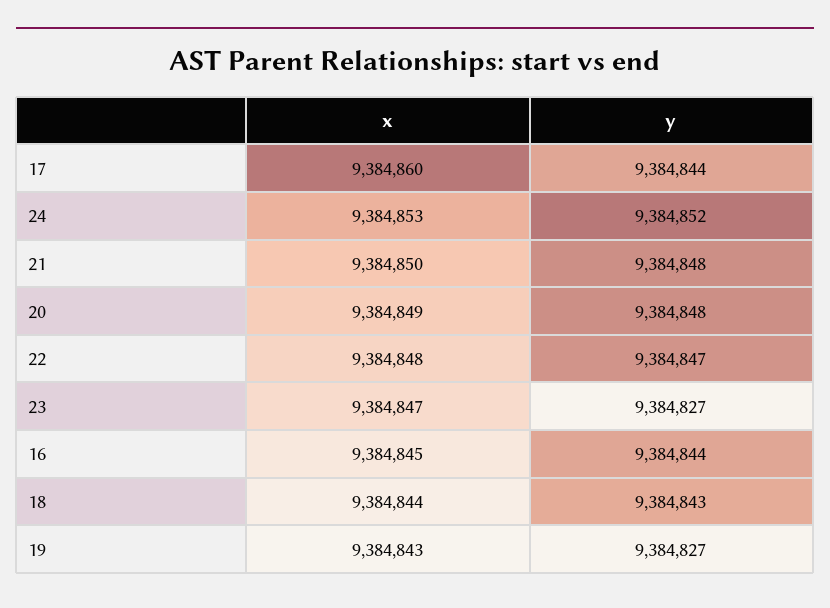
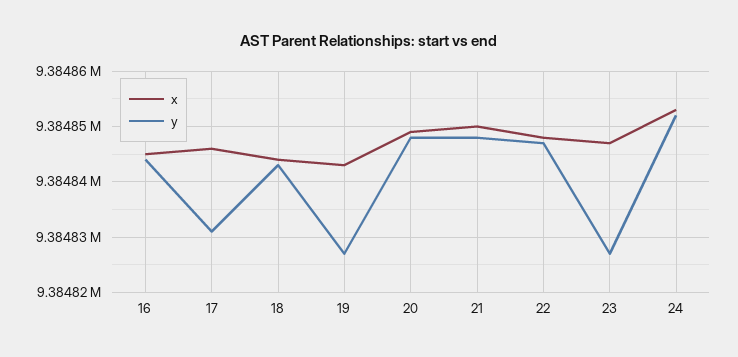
x, 17: 9384860 -> 9384845
y, 17: 9384844 -> 9384830

